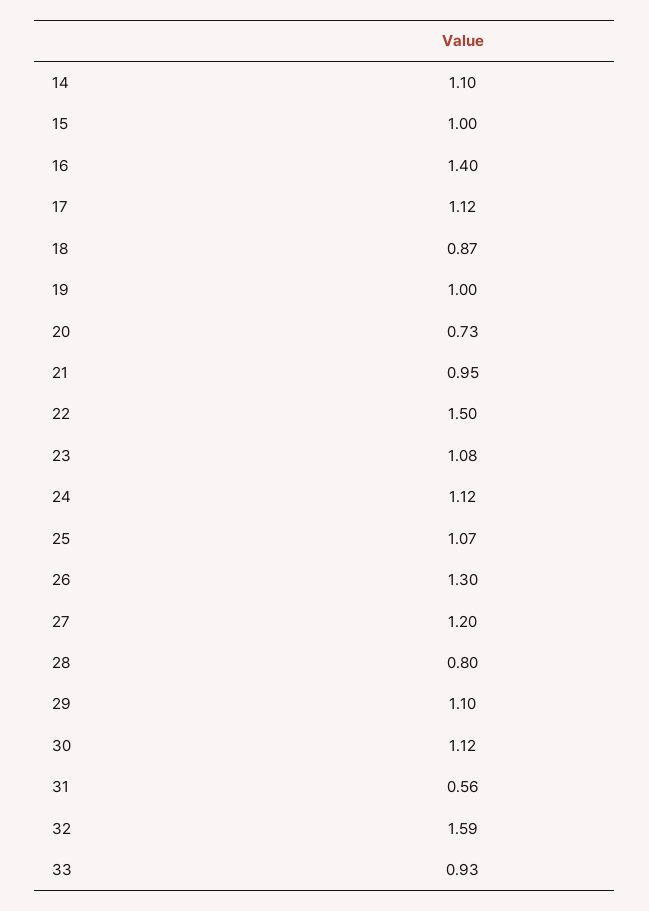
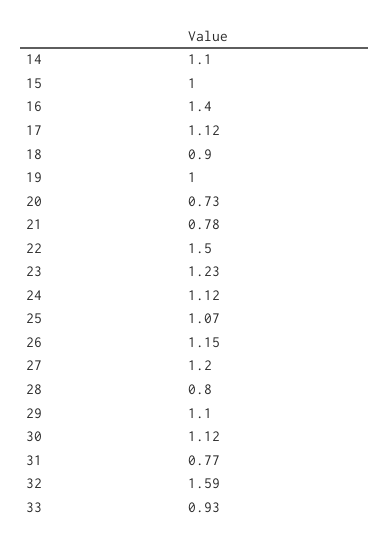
18: 0.87 -> 0.9
21: 0.95 -> 0.78
23: 1.08 -> 1.23
26: 1.3 -> 1.15
31: 0.56 -> 0.77

